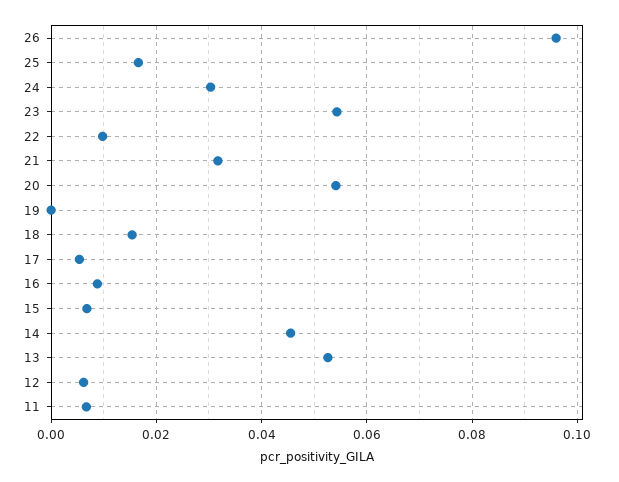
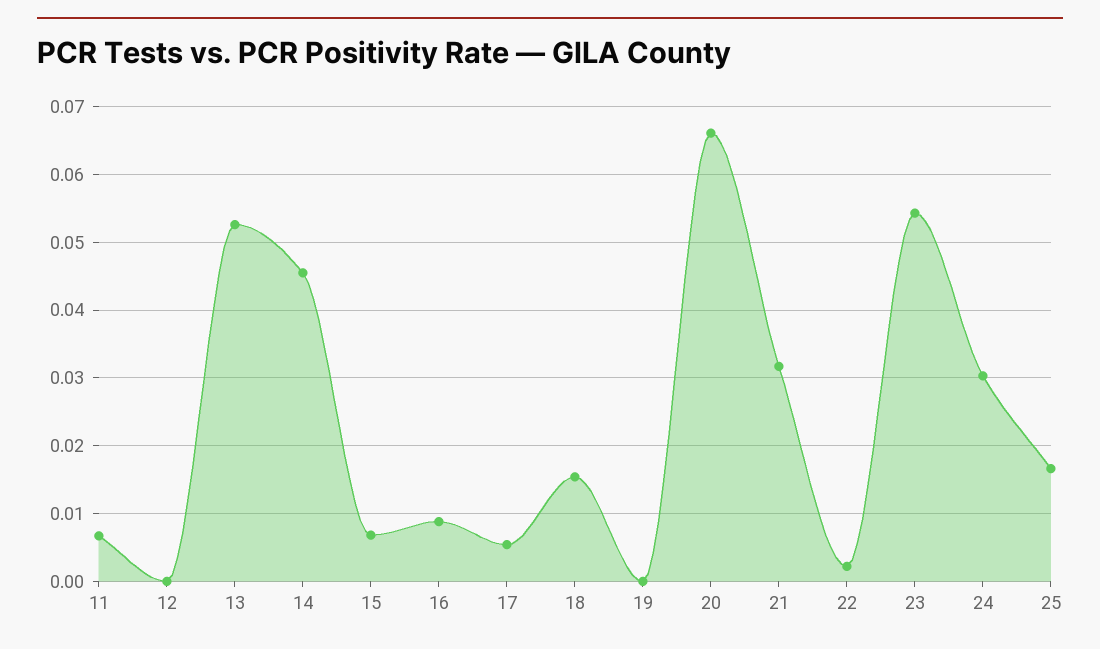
26: 0.096 -> none
22: 0.01 -> 0.002
20: 0.054 -> 0.066
12: 0.006 -> 0

